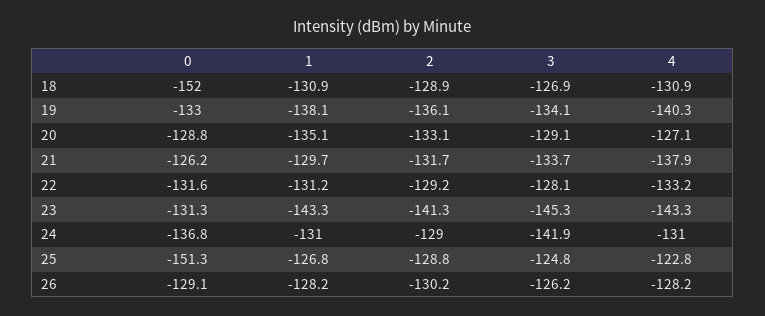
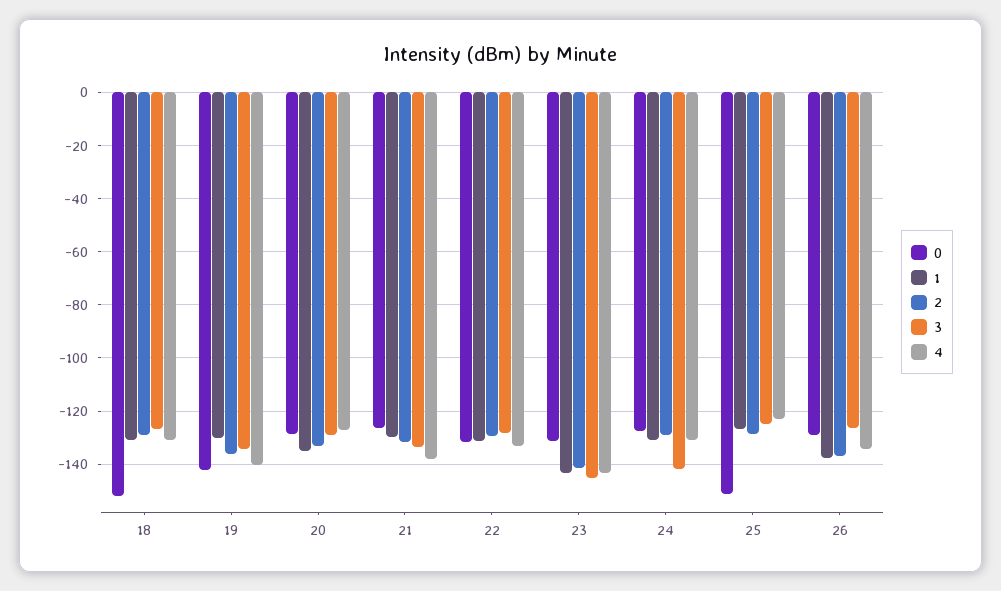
0, 19: -133 -> -142.5
1, 19: -138.1 -> -130
0, 24: -136.8 -> -127.5
1, 26: -128.2 -> -137.5
2, 26: -130.2 -> -137.5
4, 26: -128.2 -> -135

